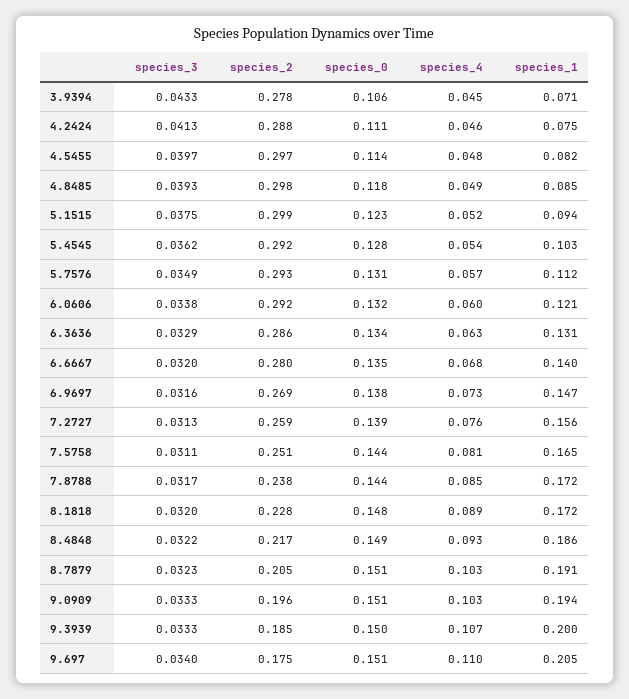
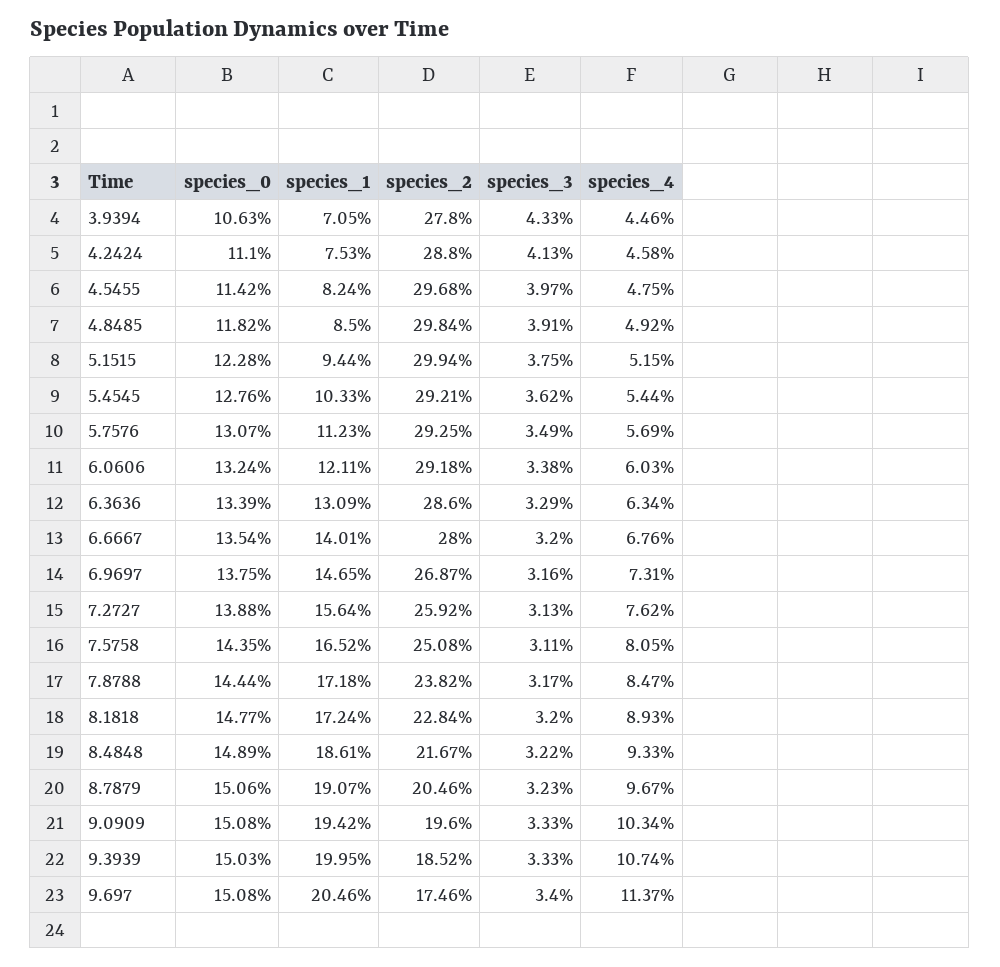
species_3, 4.8485: 0.0393 -> 0.0391
species_4, 8.7879: 0.103 -> 0.0967
species_4, 9.697: 0.11 -> 0.1137

